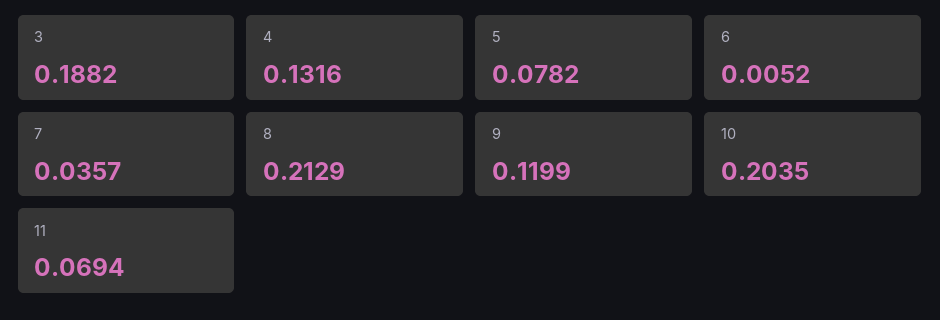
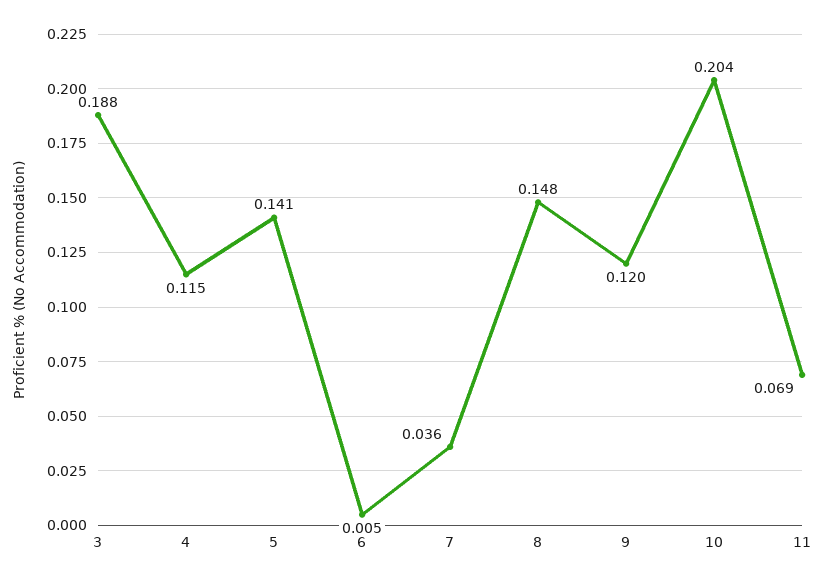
4: 0.1316 -> 0.115
5: 0.0782 -> 0.141
8: 0.2129 -> 0.148

